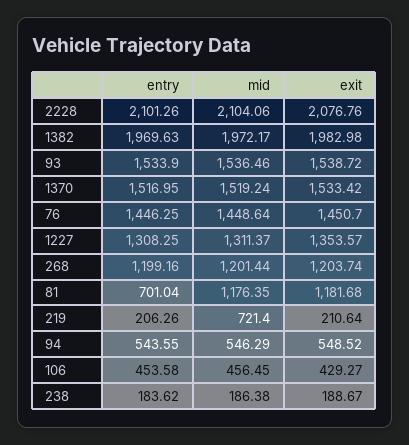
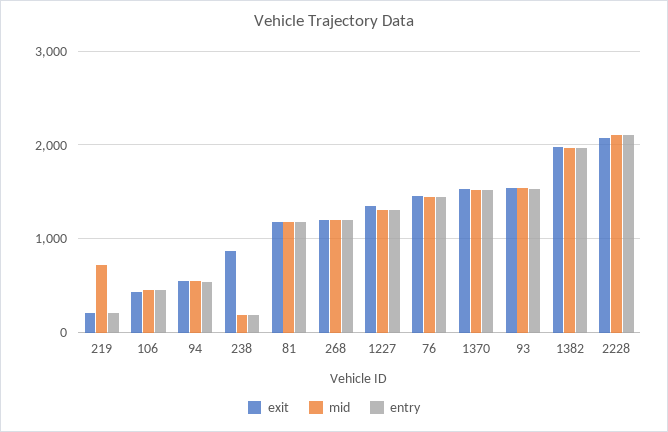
entry, 81: 701.04 -> 1200
exit, 238: 188.67 -> 900

